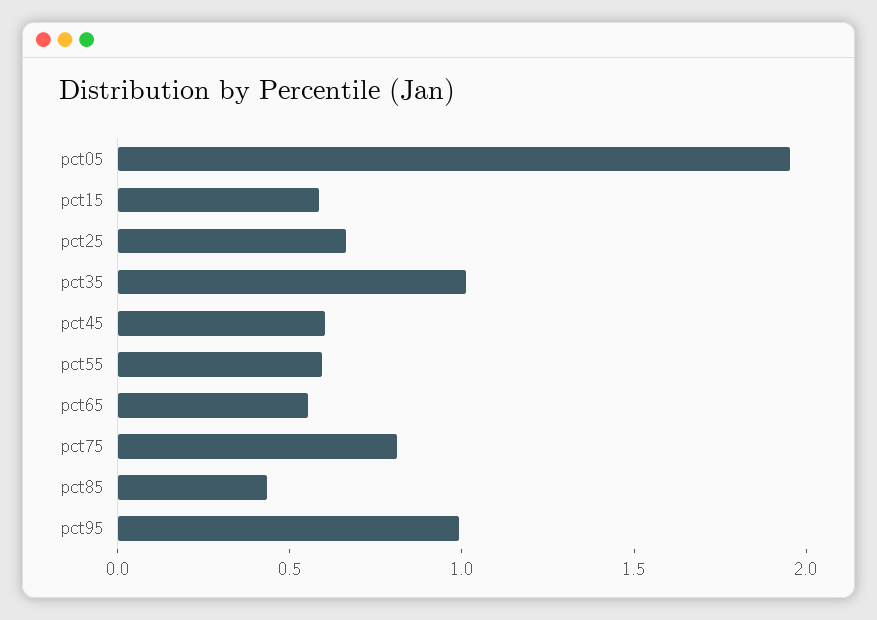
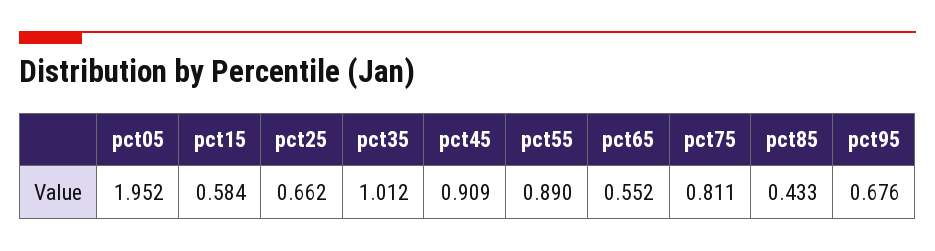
pct45: 0.6 -> 0.909
pct55: 0.6 -> 0.89
pct95: 1 -> 0.676

